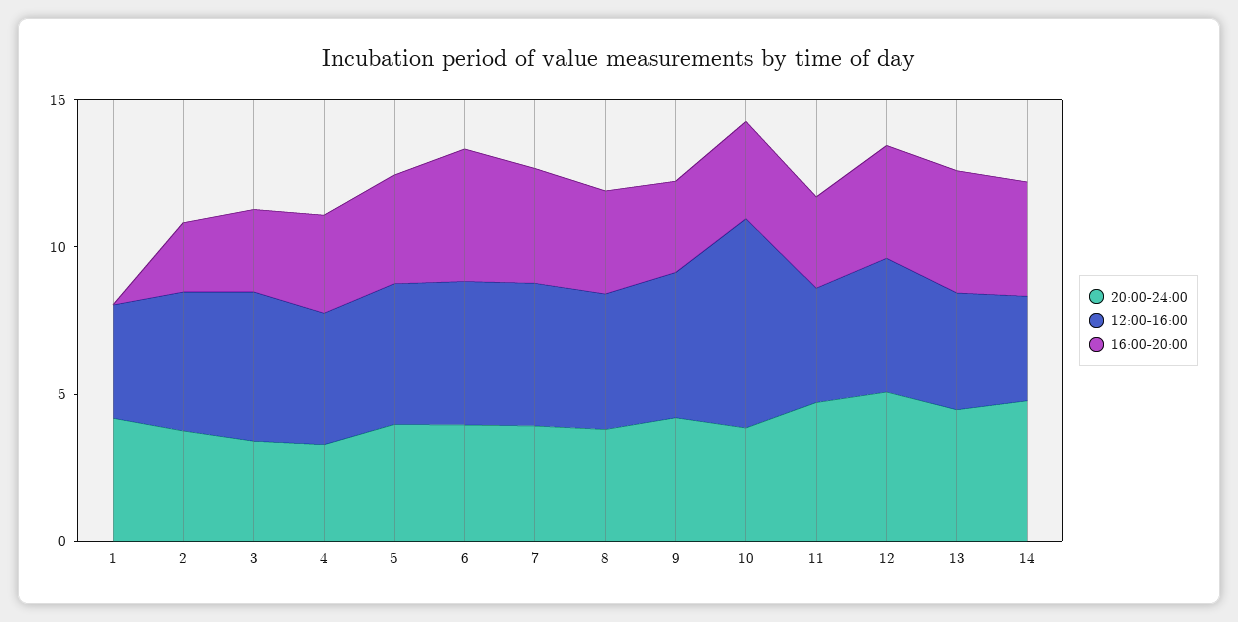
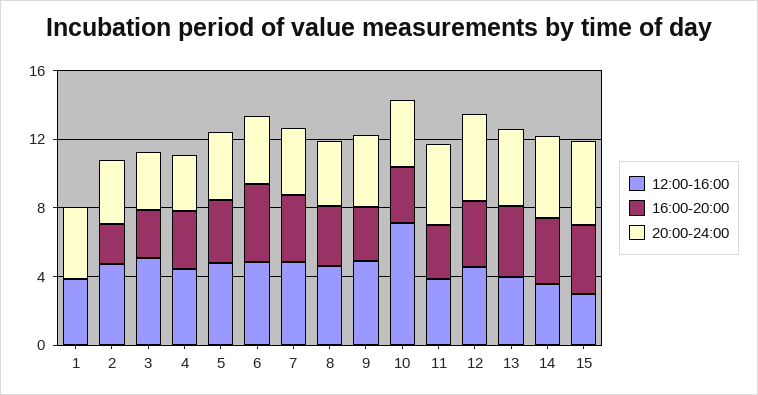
12:00-16:00, 15: none -> 3
16:00-20:00, 15: none -> 4
20:00-24:00, 15: none -> 5

